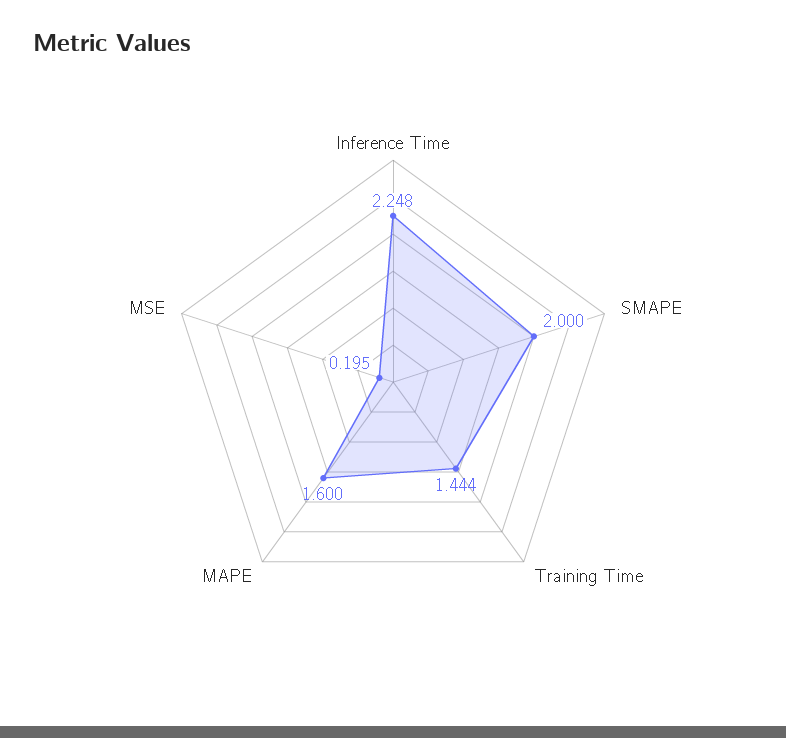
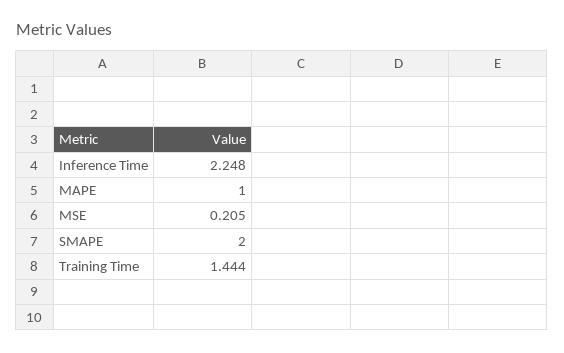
MAPE: 1.6 -> 1
MSE: 0.195 -> 0.205

